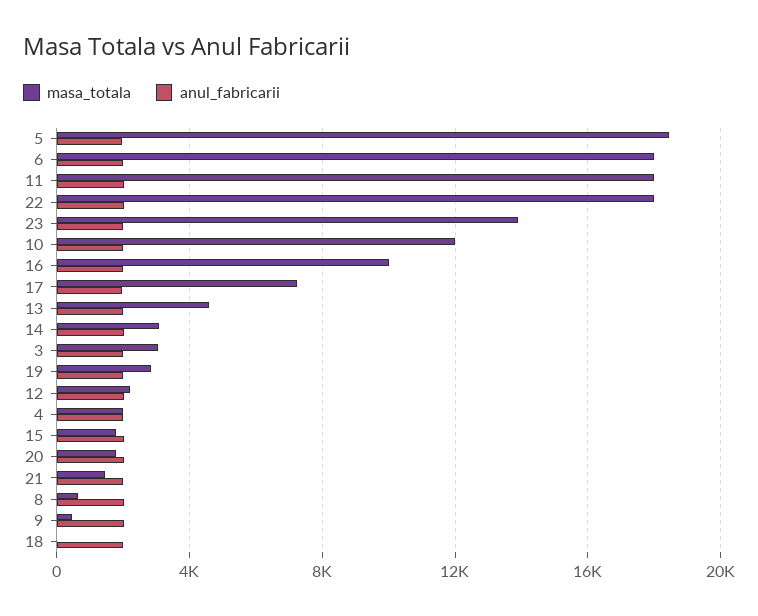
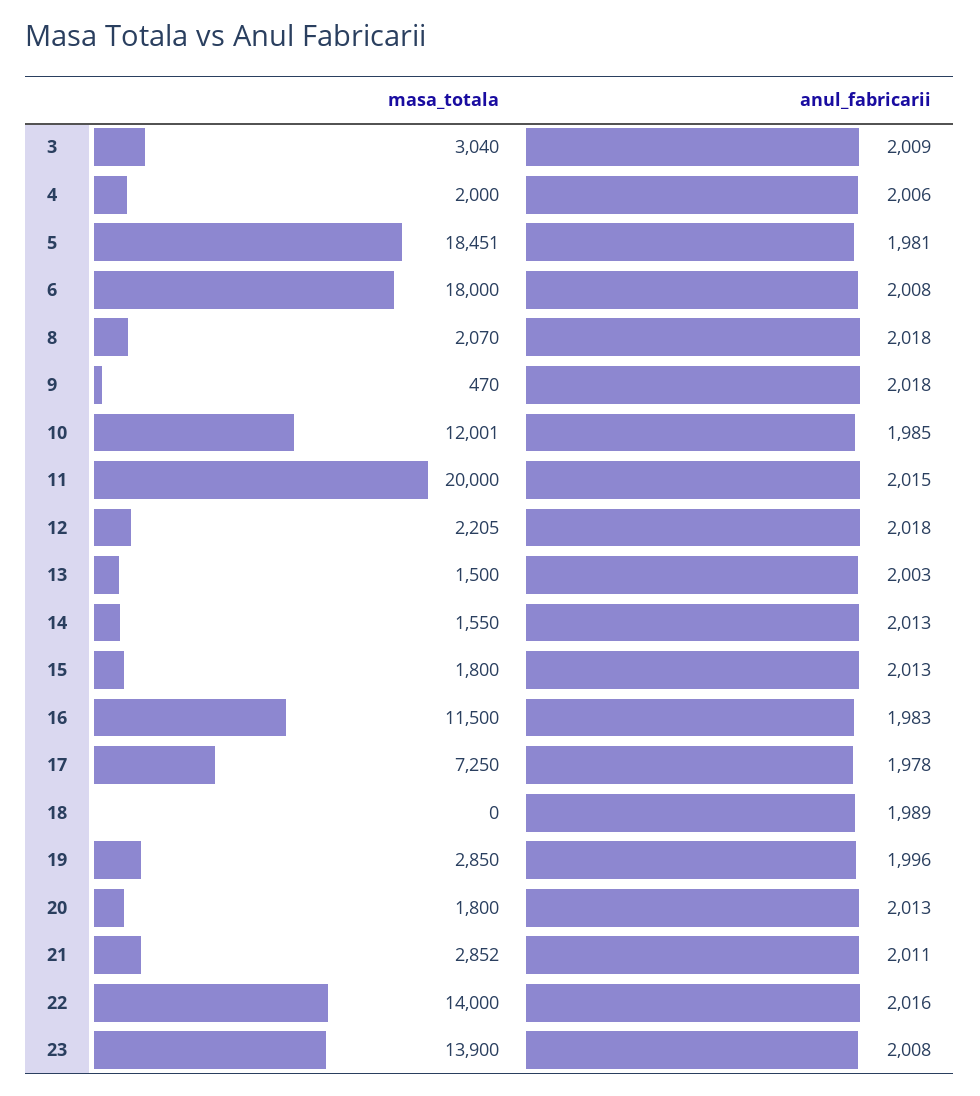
masa_totala, 11: 18000 -> 20000
masa_totala, 22: 18000 -> 14000
masa_totala, 16: 10000 -> 11500
masa_totala, 13: 4500 -> 1500
masa_totala, 14: 3000 -> 1550
masa_totala, 21: 1500 -> 2852
masa_totala, 8: 500 -> 2070

